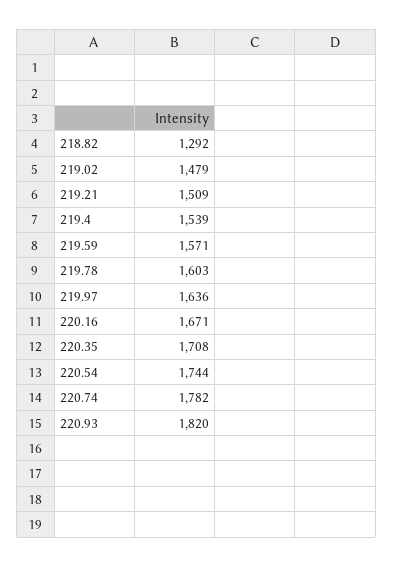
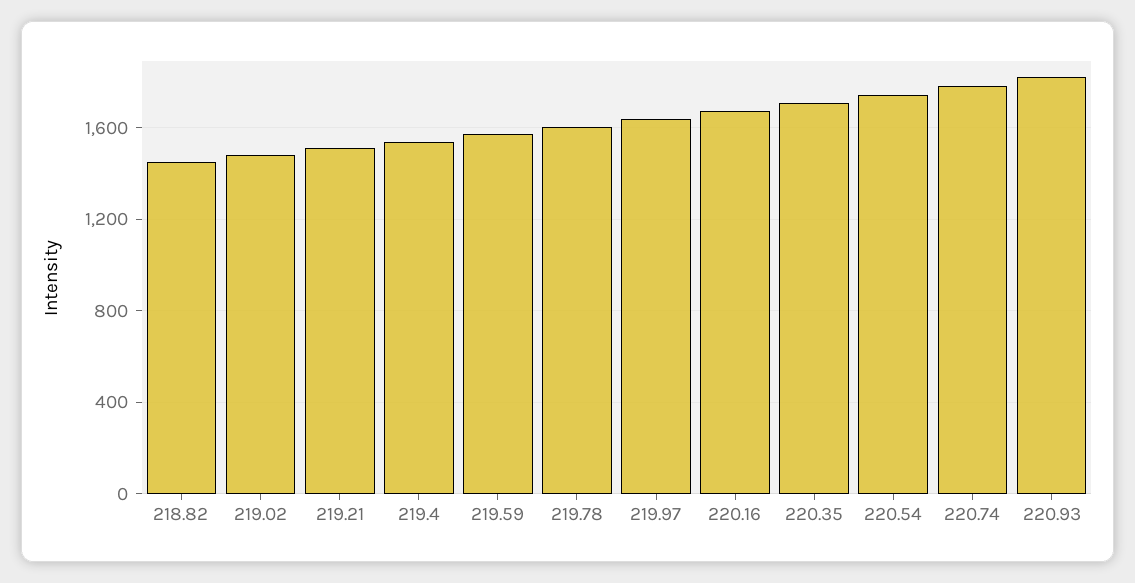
218.82: 1292 -> 1450

